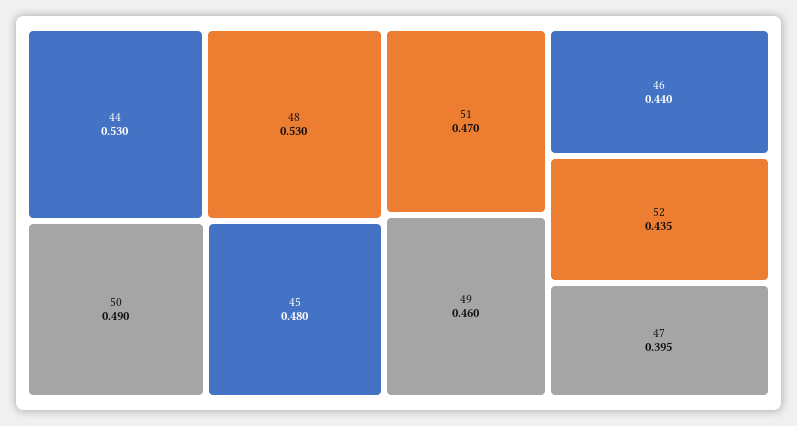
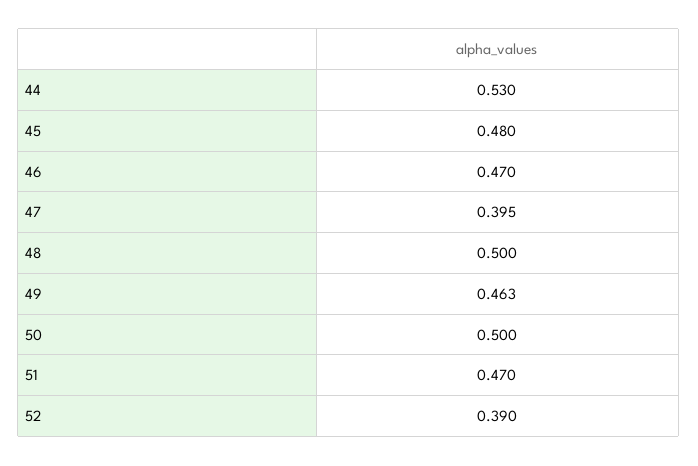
48: 0.53 -> 0.5
50: 0.49 -> 0.5
49: 0.46 -> 0.463
46: 0.44 -> 0.47
52: 0.435 -> 0.39

